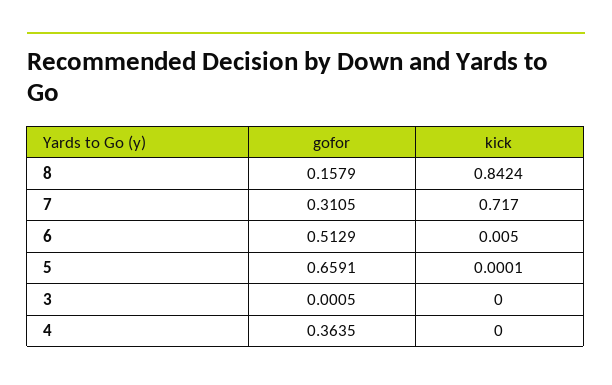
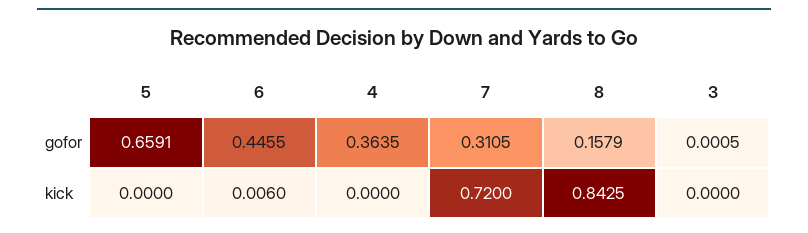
kick, 8: 0.8424 -> 0.8425
kick, 7: 0.717 -> 0.72
gofor, 6: 0.5129 -> 0.4455
kick, 6: 0.005 -> 0.006
kick, 5: 0.0001 -> 0

